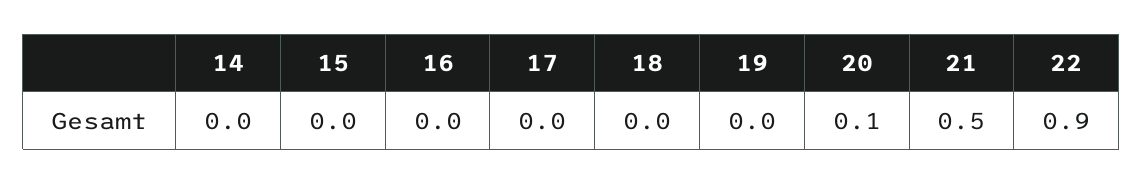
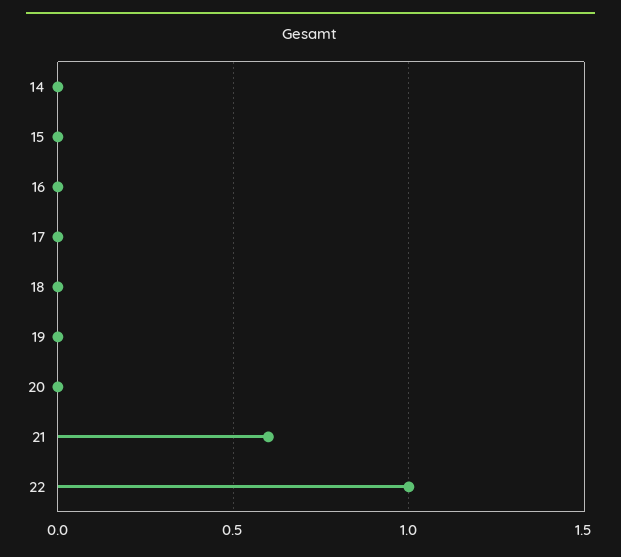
20: 0.1 -> 0
21: 0.5 -> 0.6
22: 0.9 -> 1

